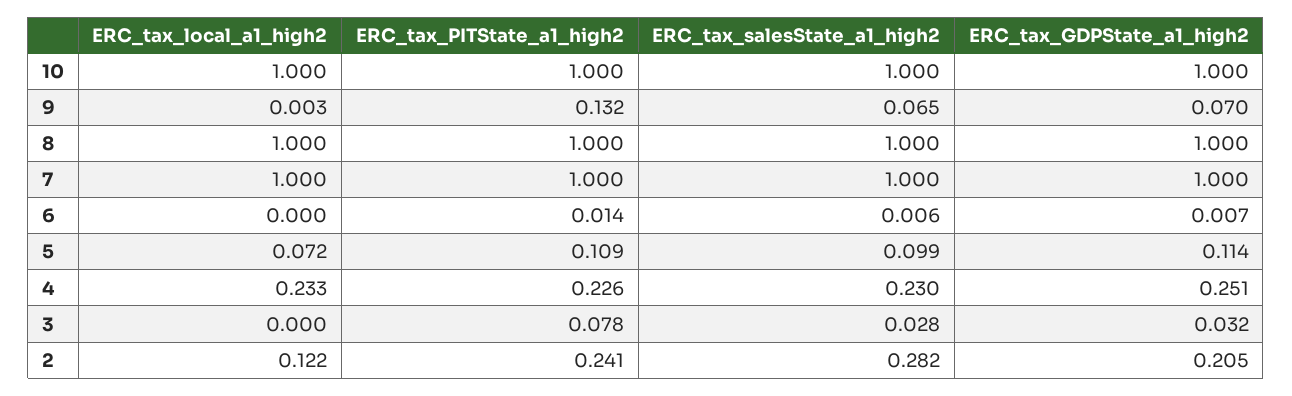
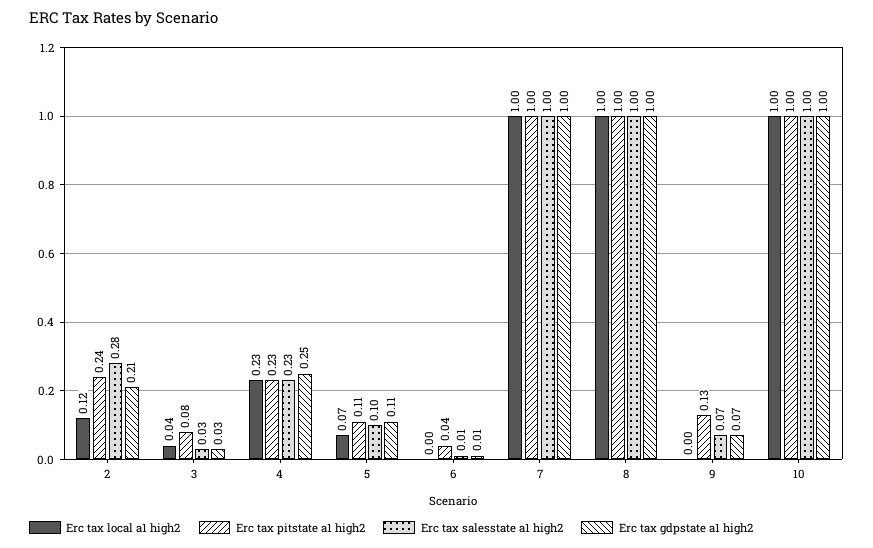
ERC_tax_PITState_a1_high2, 6: 0.014 -> 0.04
ERC_tax_local_a1_high2, 3: 0 -> 0.04

